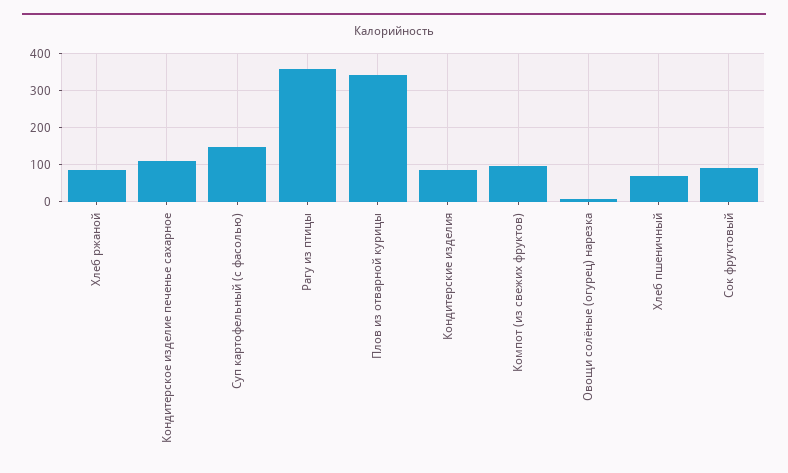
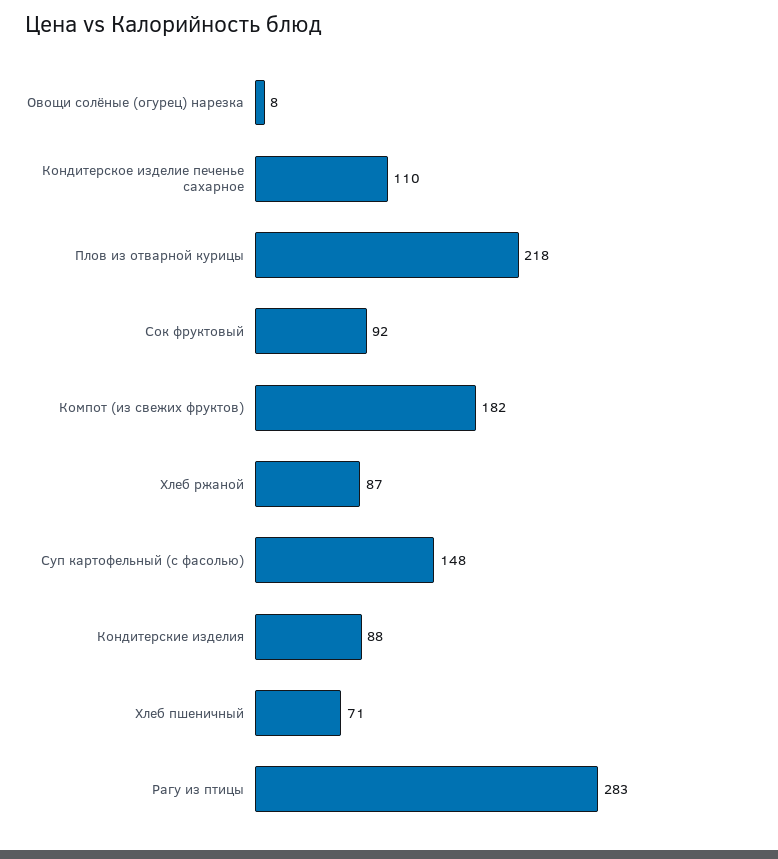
Рагу из птицы: 360 -> 283
Плов из отварной курицы: 340 -> 218
Компот (из свежих фруктов): 100 -> 182

